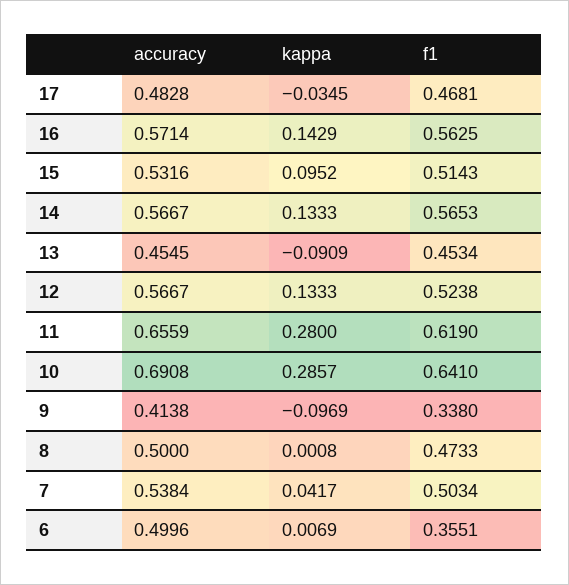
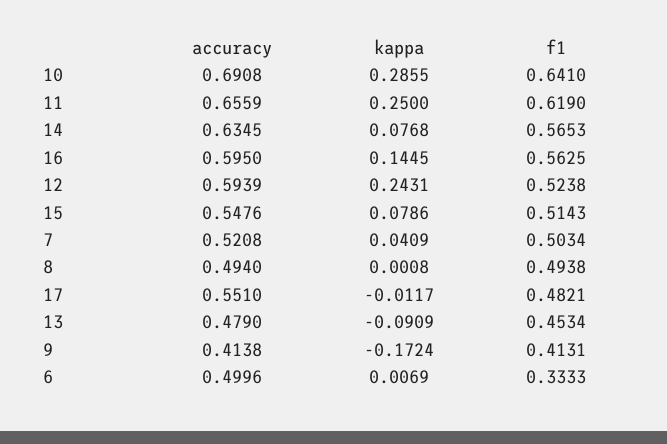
accuracy, 17: 0.4828 -> 0.551
kappa, 17: -0.0345 -> -0.0117
f1, 17: 0.4681 -> 0.4821
accuracy, 16: 0.5714 -> 0.595
kappa, 16: 0.1429 -> 0.1445
accuracy, 15: 0.5316 -> 0.5476
kappa, 15: 0.0952 -> 0.0786
accuracy, 14: 0.5667 -> 0.6345
kappa, 14: 0.1333 -> 0.0768
accuracy, 13: 0.4545 -> 0.479
accuracy, 12: 0.5667 -> 0.5939
kappa, 12: 0.1333 -> 0.2431
kappa, 11: 0.28 -> 0.25
kappa, 10: 0.2857 -> 0.2855
kappa, 9: -0.0969 -> -0.1724
f1, 9: 0.338 -> 0.4131
accuracy, 8: 0.5 -> 0.494
f1, 8: 0.4733 -> 0.4938
accuracy, 7: 0.5384 -> 0.5208
kappa, 7: 0.0417 -> 0.0409
f1, 6: 0.3551 -> 0.3333

